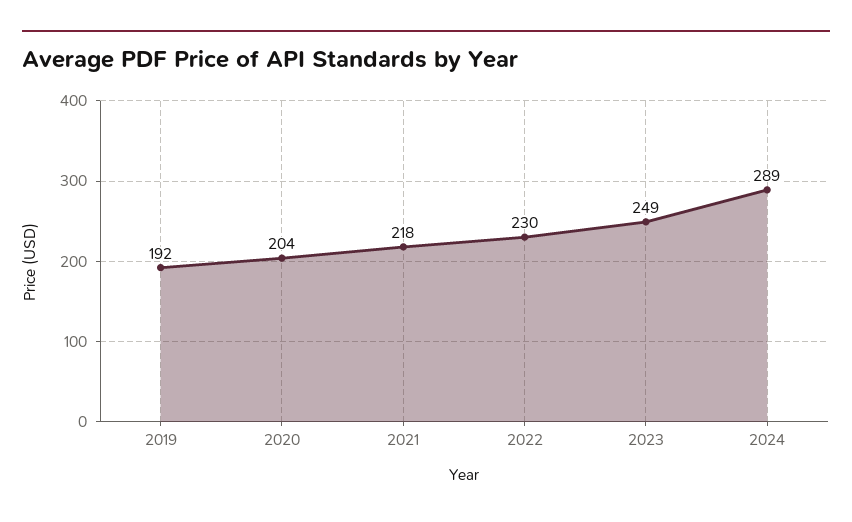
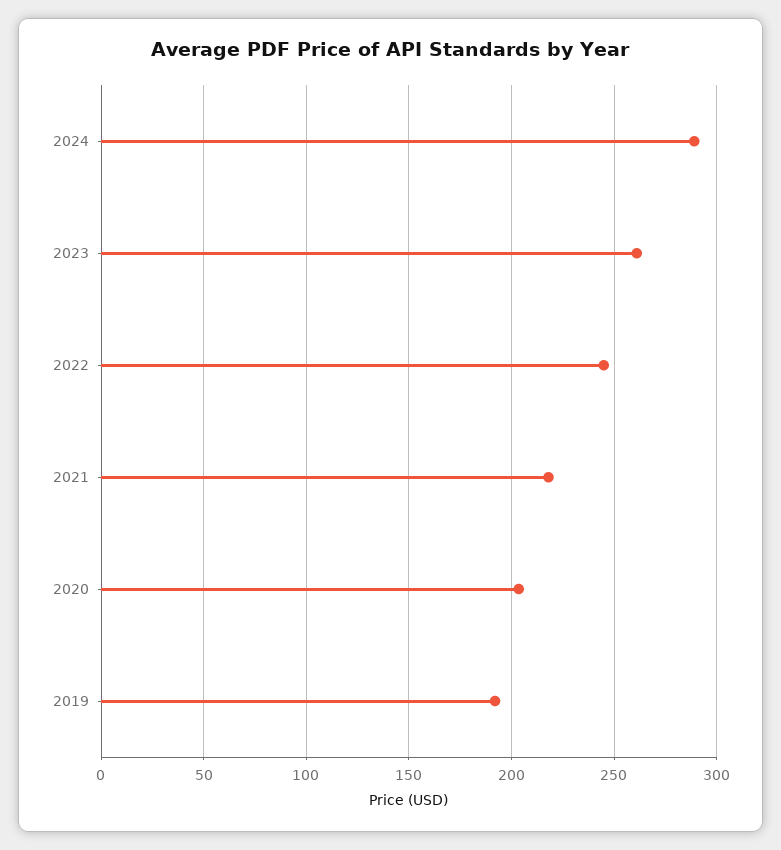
2022: 230 -> 245
2023: 249 -> 260

